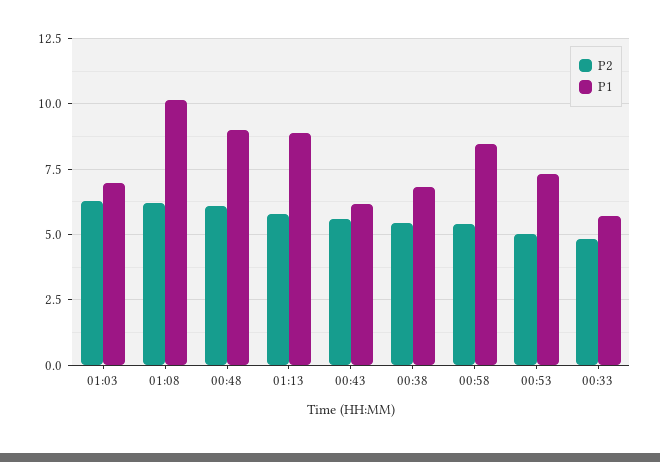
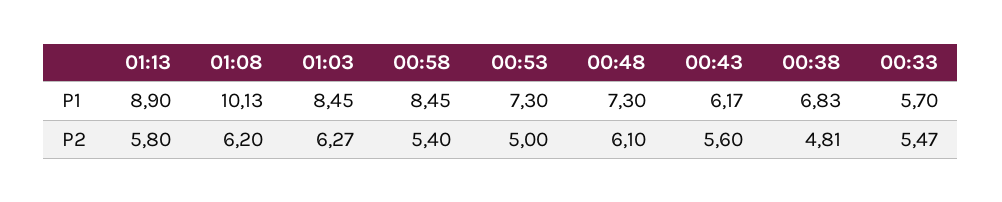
P1, 01:03: 7 -> 8.45
P1, 00:48: 9 -> 7.3
P2, 00:38: 5.5 -> 4.81
P2, 00:33: 4.75 -> 5.47

